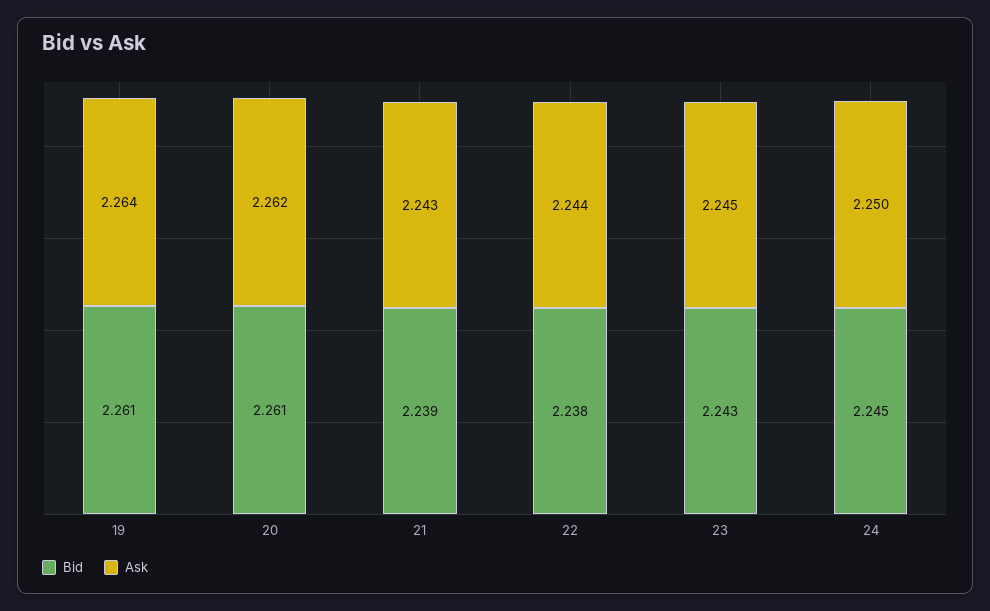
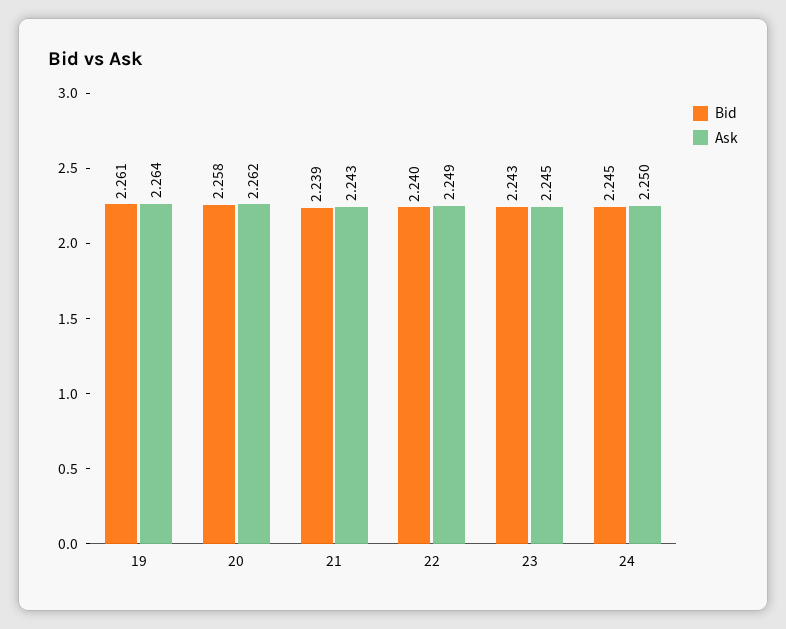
Bid, 20: 2.261 -> 2.258
Bid, 22: 2.238 -> 2.24
Ask, 22: 2.244 -> 2.249

